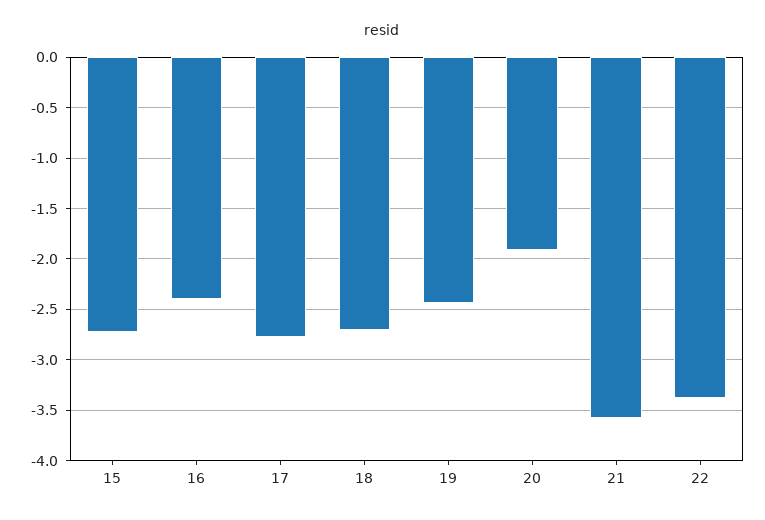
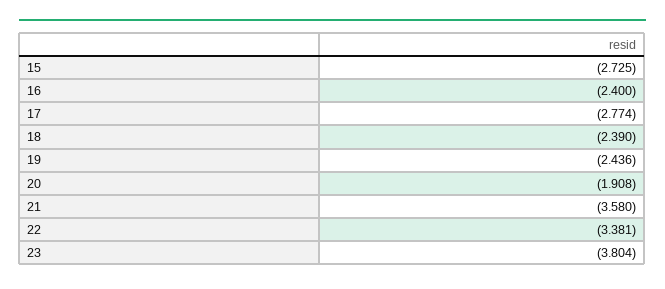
18: -2.7 -> -2.39
23: none -> -3.804

